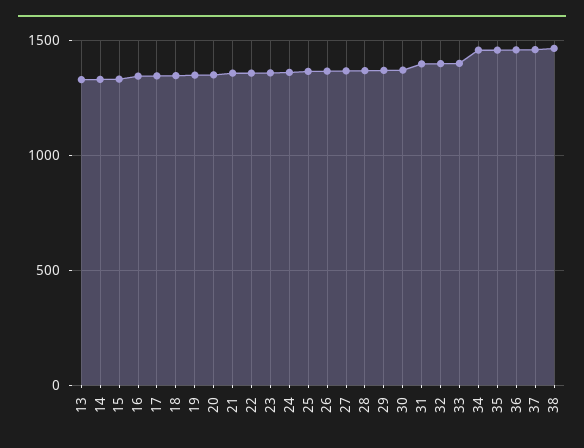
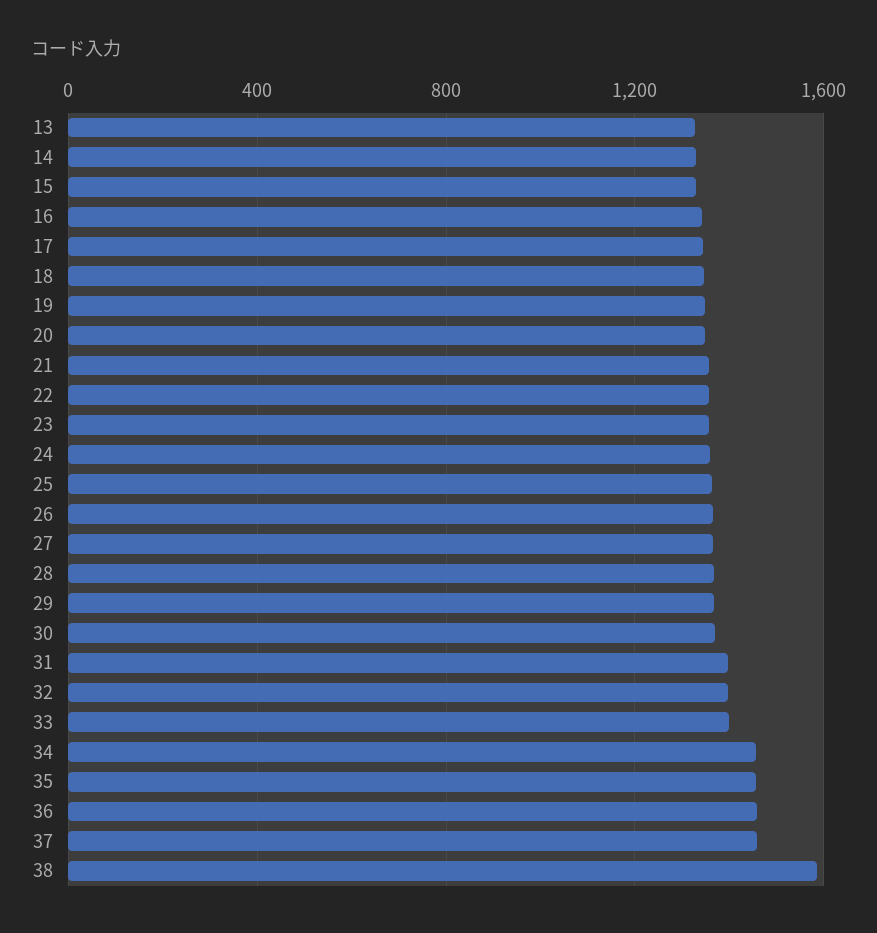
38: 1450 -> 1600

